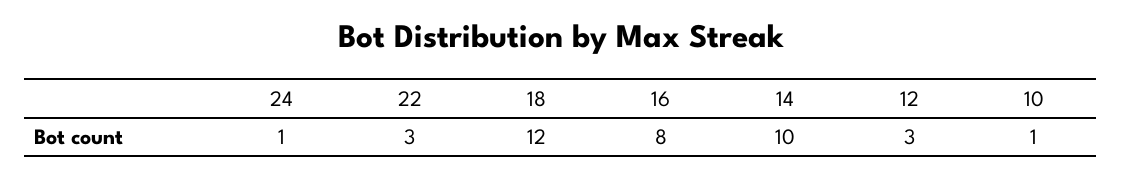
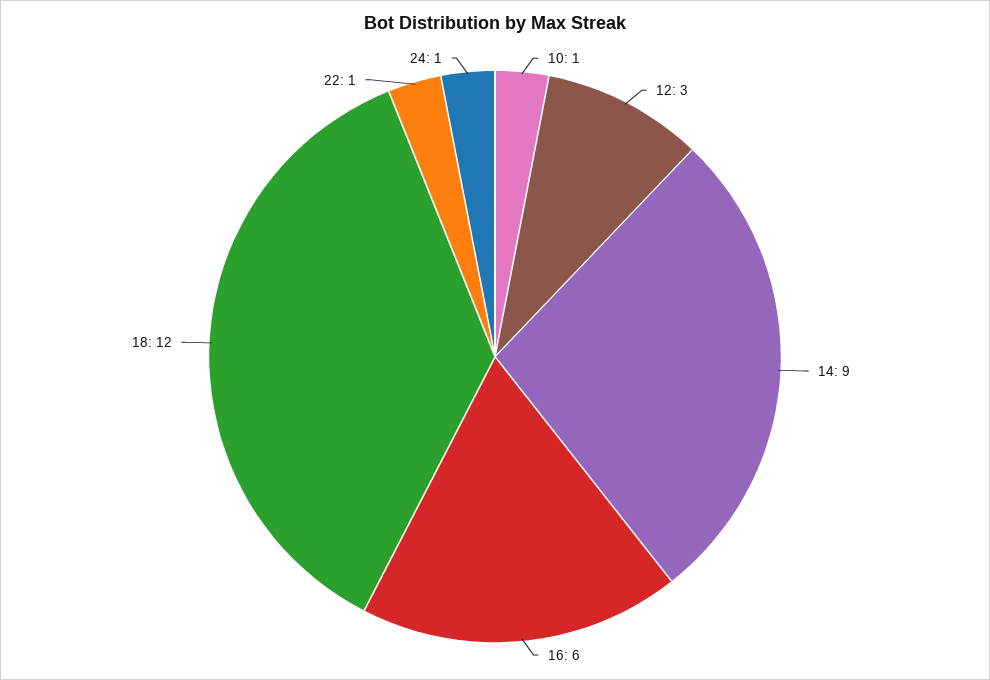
22: 3 -> 1
16: 8 -> 6
14: 10 -> 9

